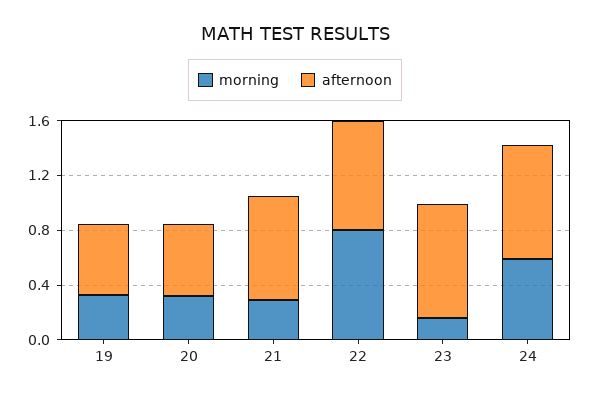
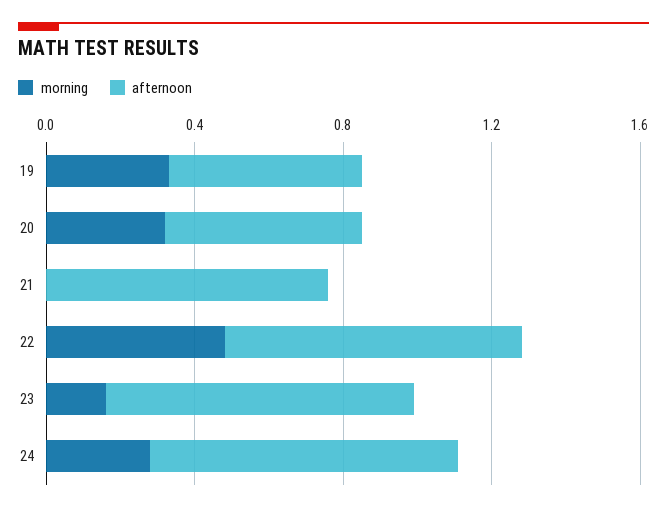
morning, 21: 0.3 -> 0
morning, 22: 0.8 -> 0.5
morning, 24: 0.6 -> 0.3

